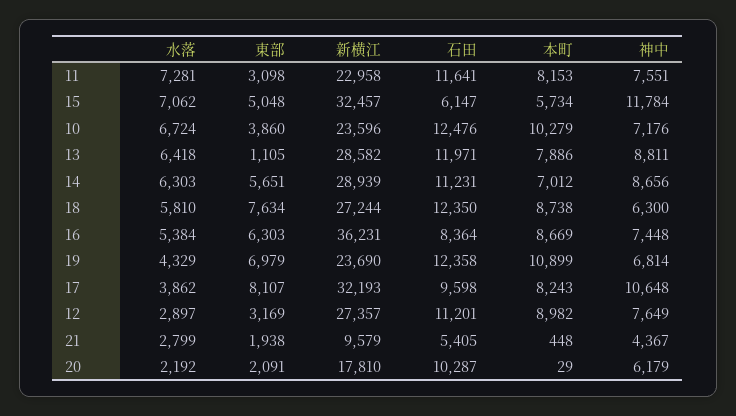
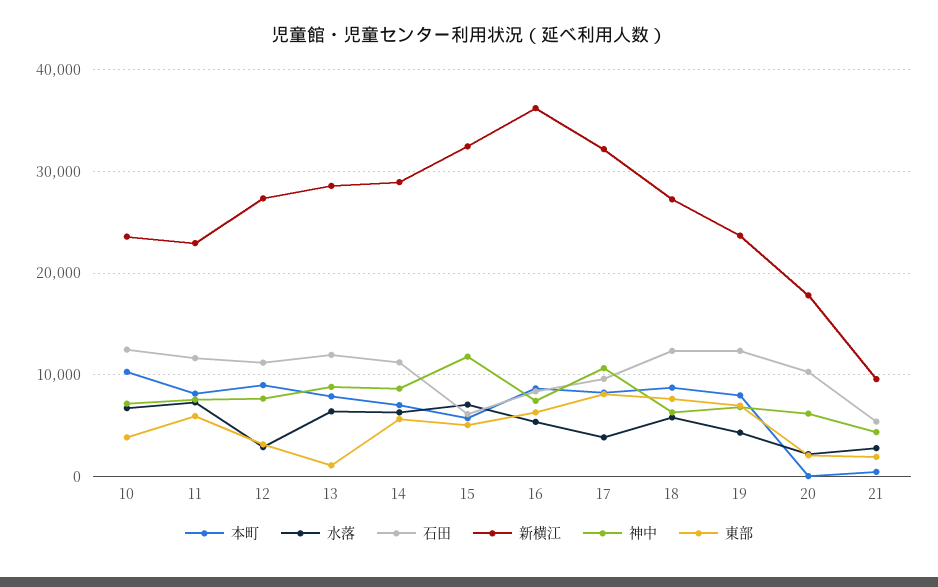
東部, 11: 3098 -> 6000
本町, 19: 10899 -> 8000

